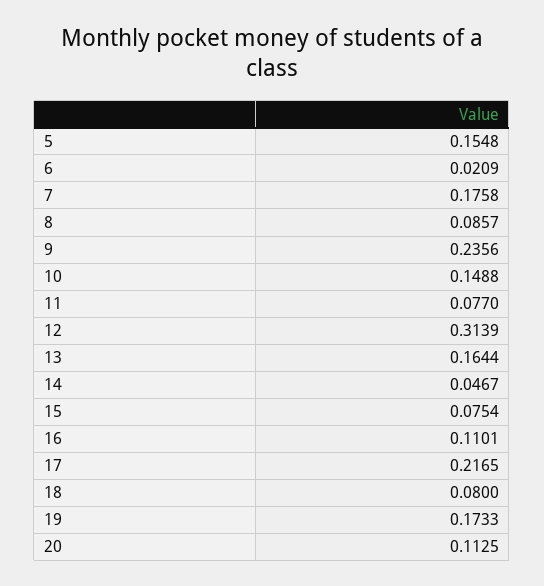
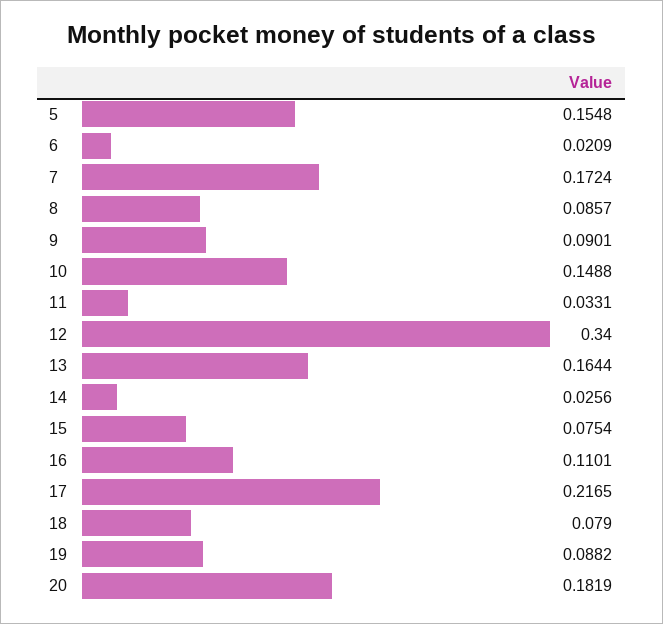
7: 0.1758 -> 0.1724
9: 0.2356 -> 0.0901
11: 0.077 -> 0.0331
12: 0.3139 -> 0.34
14: 0.0467 -> 0.0256
18: 0.08 -> 0.079
19: 0.1733 -> 0.0882
20: 0.1125 -> 0.1819

